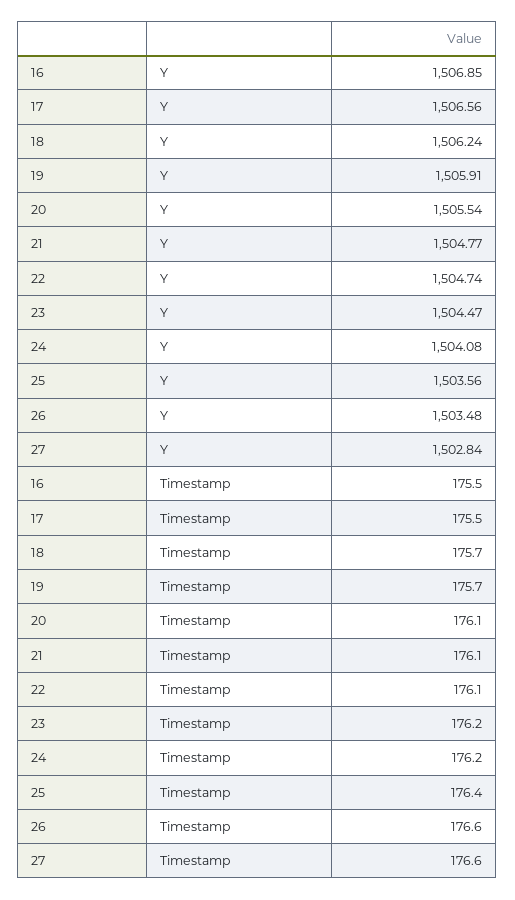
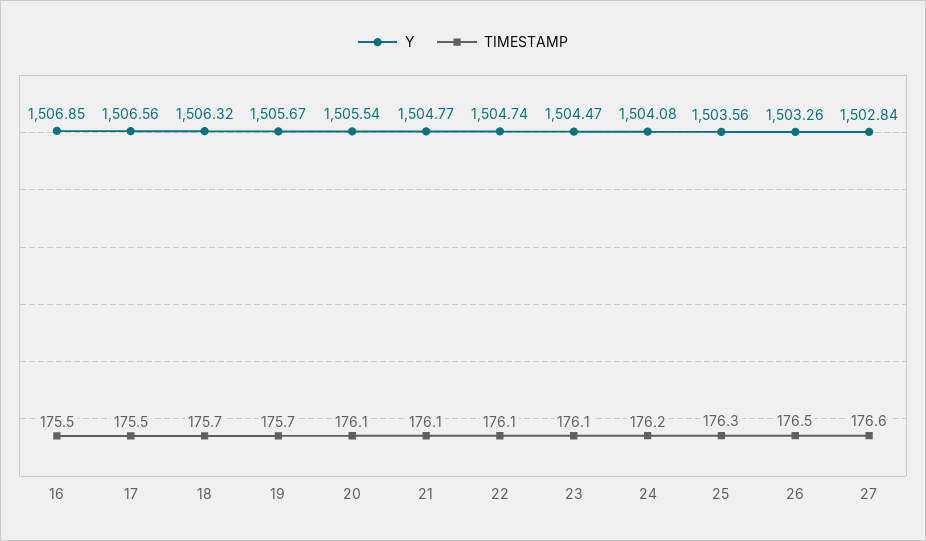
Y, 18: 1506.24 -> 1506.32
Y, 19: 1505.91 -> 1505.67
Y, 26: 1503.48 -> 1503.26
Timestamp, 23: 176.2 -> 176.1
Timestamp, 25: 176.4 -> 176.3
Timestamp, 26: 176.6 -> 176.5

